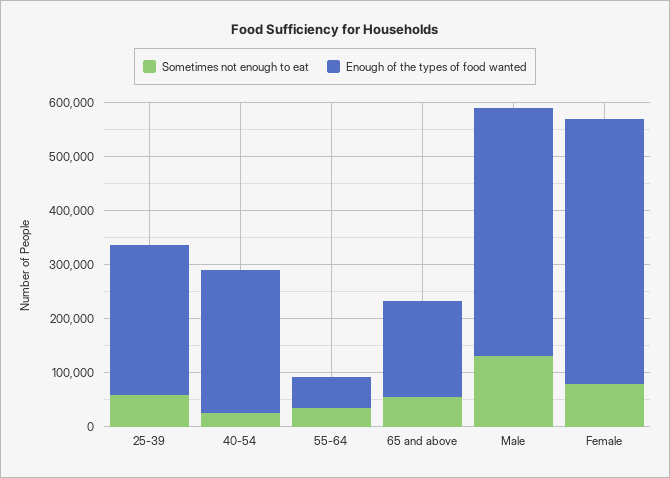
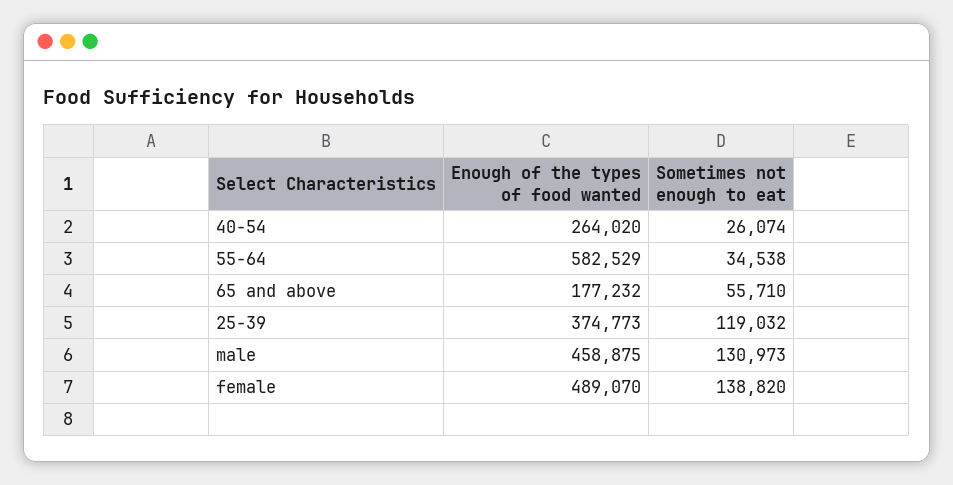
Sometimes not enough to eat, 25-39: 60000 -> 119032
Enough of the types of food wanted, 25-39: 280000 -> 374773
Enough of the types of food wanted, 55-64: 60000 -> 582529
Sometimes not enough to eat, Female: 80000 -> 138820

